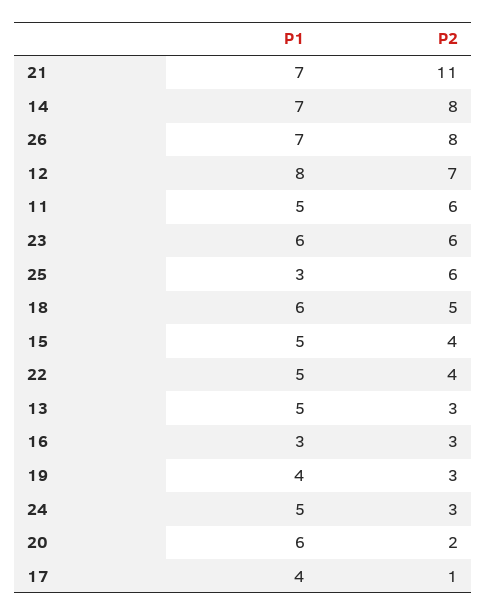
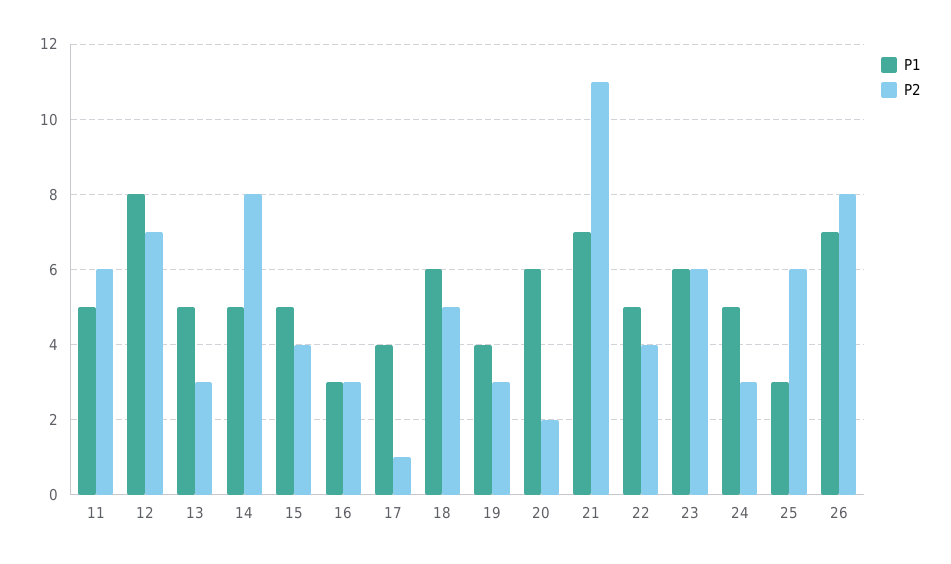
P1, 14: 7 -> 5

